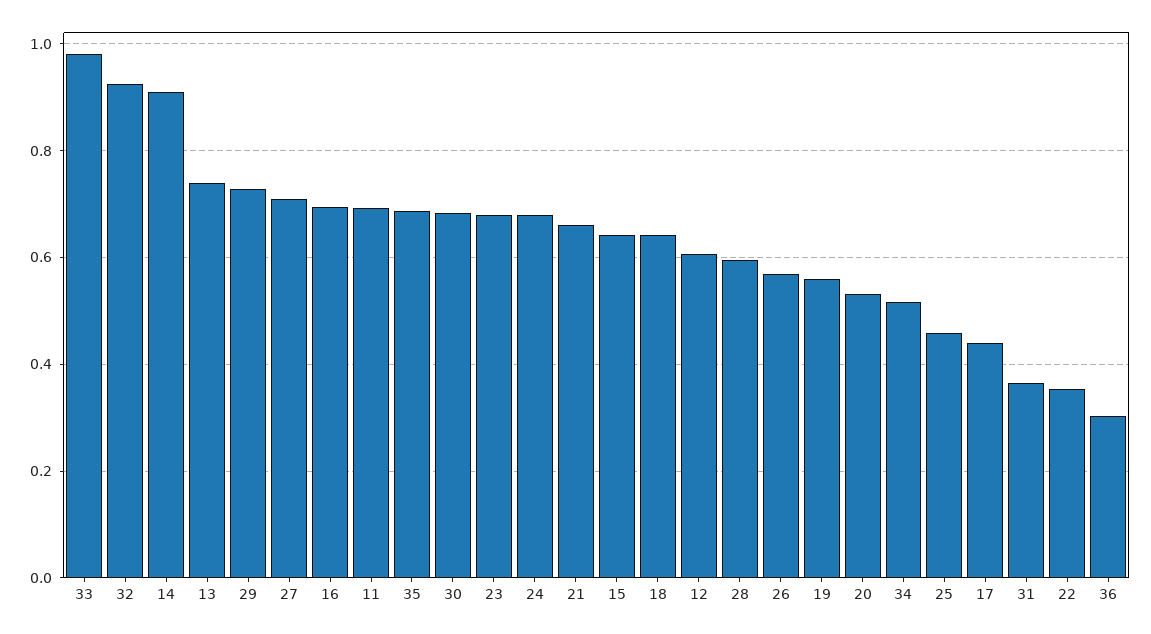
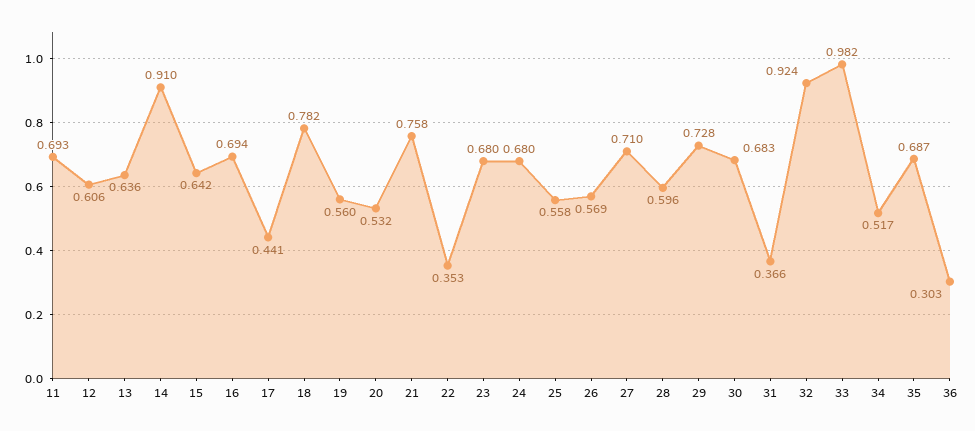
13: 0.74 -> 0.636
21: 0.66 -> 0.758
18: 0.64 -> 0.782
25: 0.46 -> 0.558

